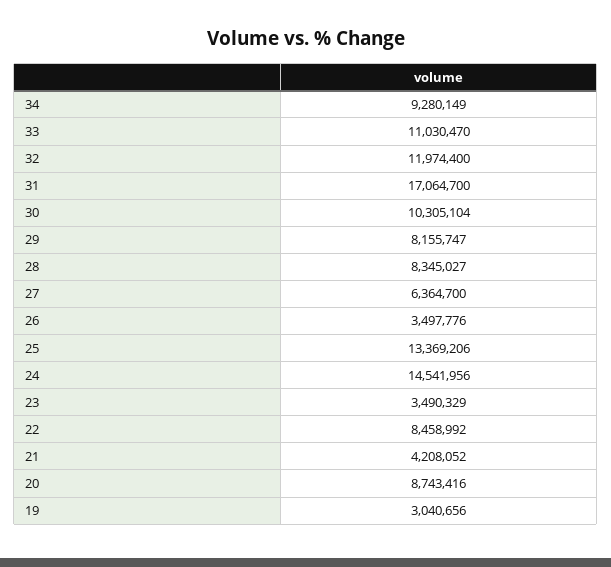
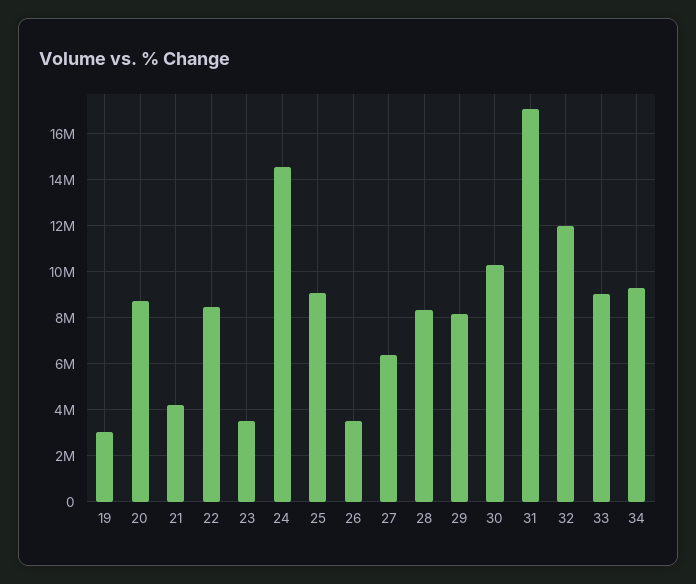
33: 11030470 -> 9000000
25: 13369206 -> 9000000

